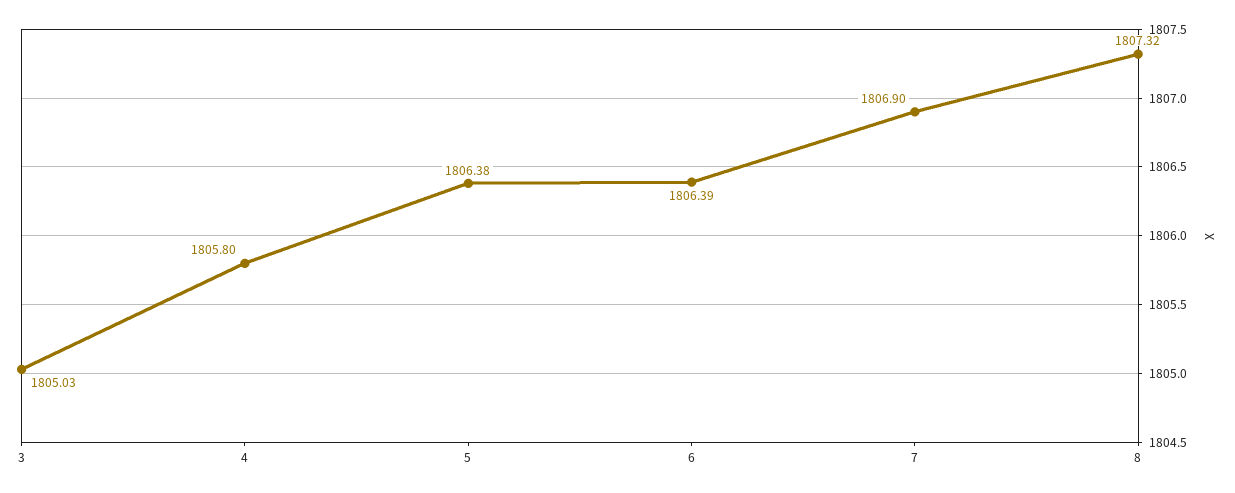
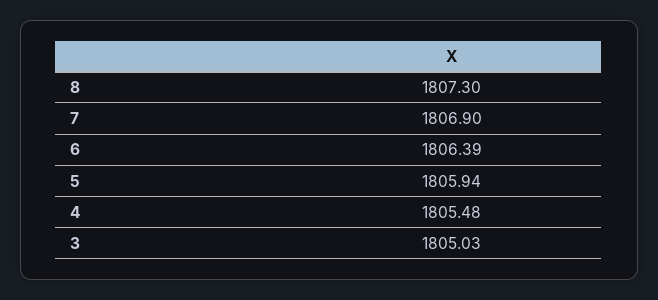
4: 1805.8 -> 1805.48
5: 1806.38 -> 1805.94
8: 1807.32 -> 1807.3

